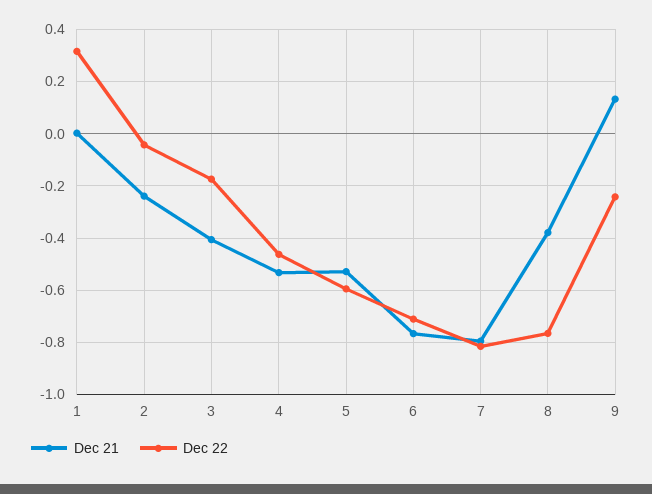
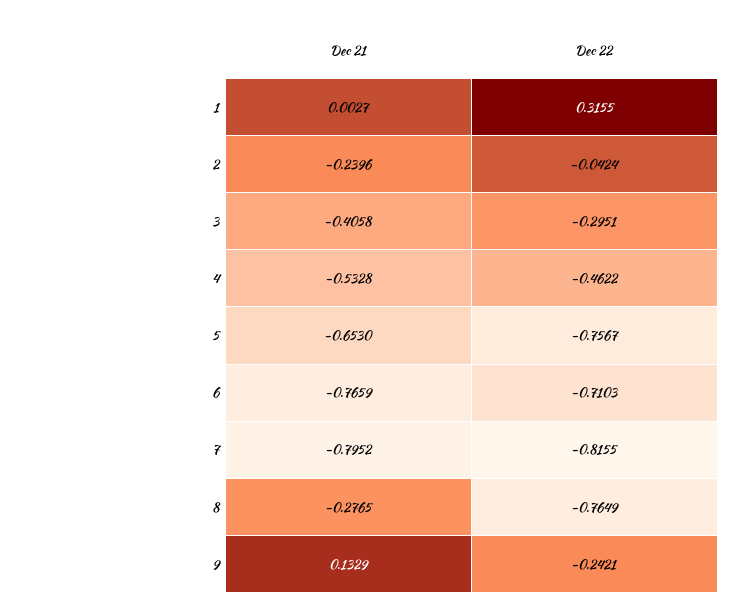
Dec 22, 3: -0.175 -> -0.2951
Dec 21, 5: -0.525 -> -0.653
Dec 22, 5: -0.6 -> -0.7567
Dec 21, 8: -0.375 -> -0.2765

